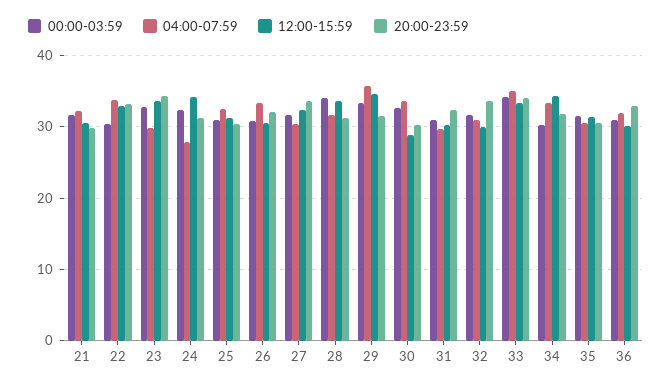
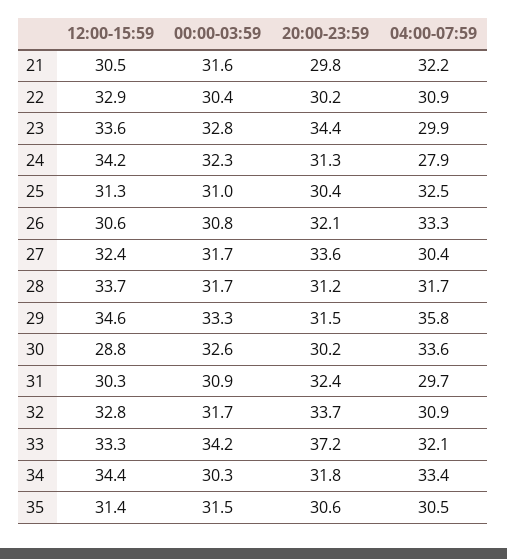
04:00-07:59, 22: 34 -> 30.9
20:00-23:59, 22: 33 -> 30.2
00:00-03:59, 28: 34 -> 31.7
12:00-15:59, 32: 30 -> 32.8
04:00-07:59, 33: 35 -> 32.1
20:00-23:59, 33: 34 -> 37.2
00:00-03:59, 36: 31 -> none
04:00-07:59, 36: 32 -> none
12:00-15:59, 36: 30 -> none
20:00-23:59, 36: 33 -> none

